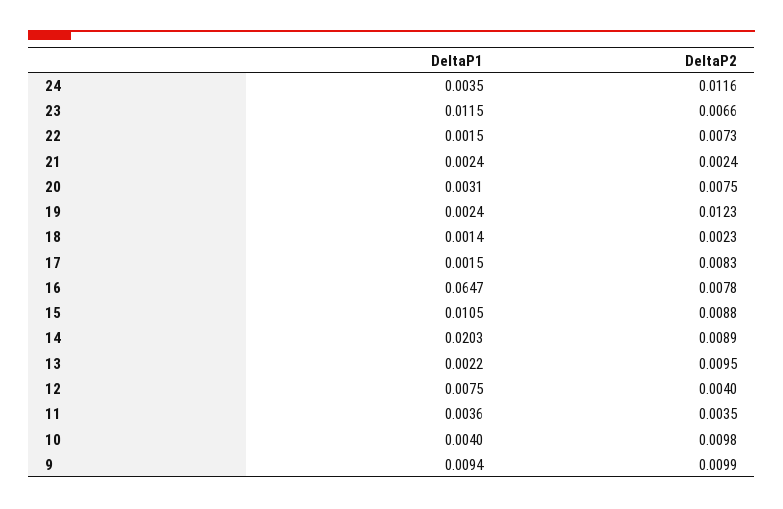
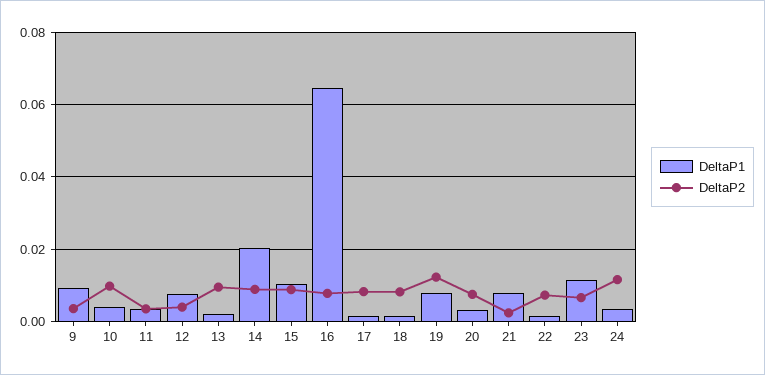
DeltaP1, 21: 0.0024 -> 0.008
DeltaP1, 19: 0.0024 -> 0.008
DeltaP2, 18: 0.0023 -> 0.008
DeltaP2, 9: 0.0099 -> 0.004

